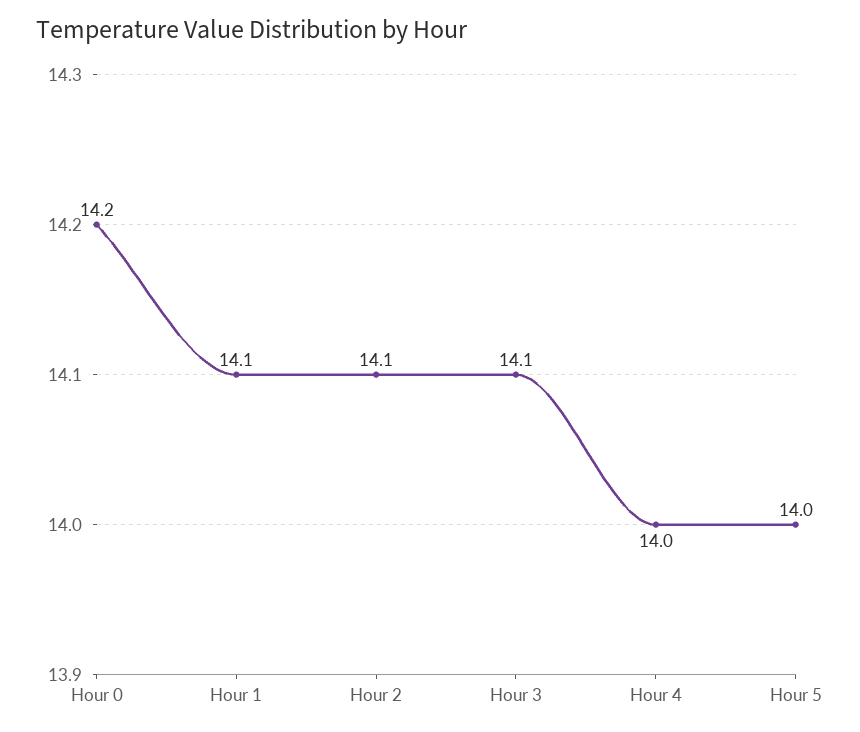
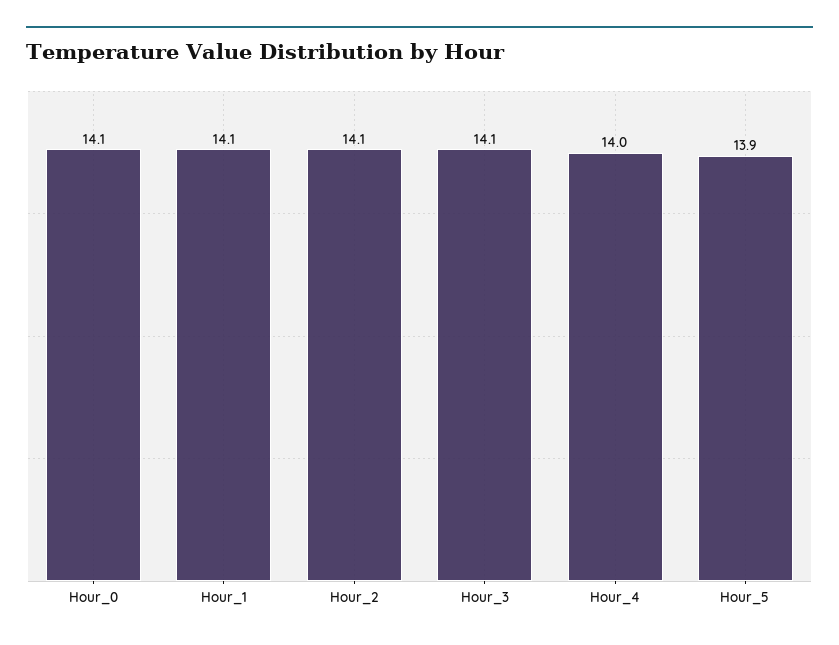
Hour 0: 14.2 -> 14.1
Hour 5: 14 -> 13.9

